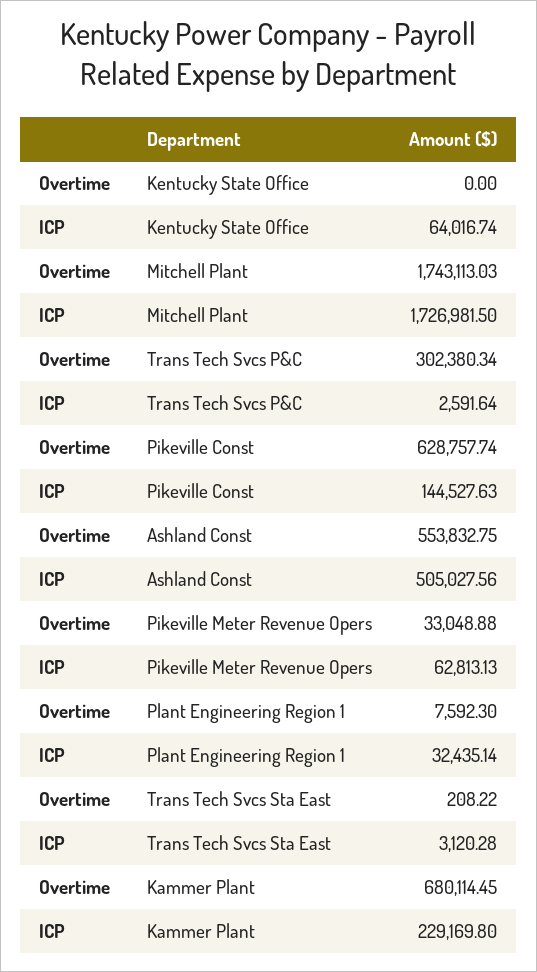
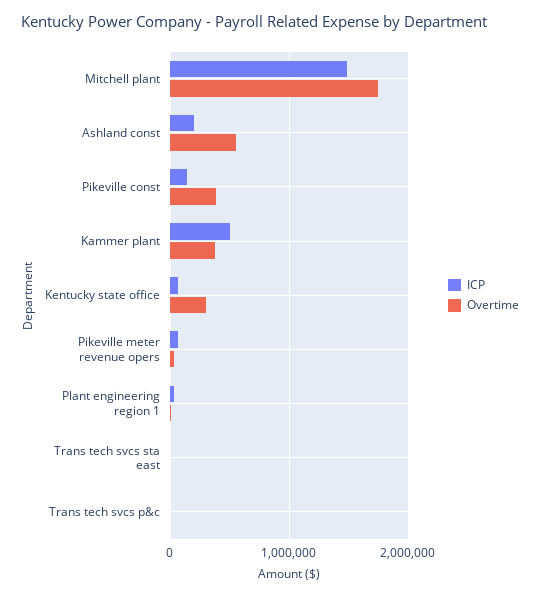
Overtime, Kentucky State Office: 0 -> 300000
ICP, Mitchell Plant: 1726981.5 -> 1500000
Overtime, Trans Tech Svcs P&C: 302380.34 -> 0
Overtime, Pikeville Const: 628757.74 -> 400000
ICP, Ashland Const: 505027.56 -> 200000
Overtime, Kammer Plant: 680114.45 -> 400000
ICP, Kammer Plant: 229169.8 -> 500000

